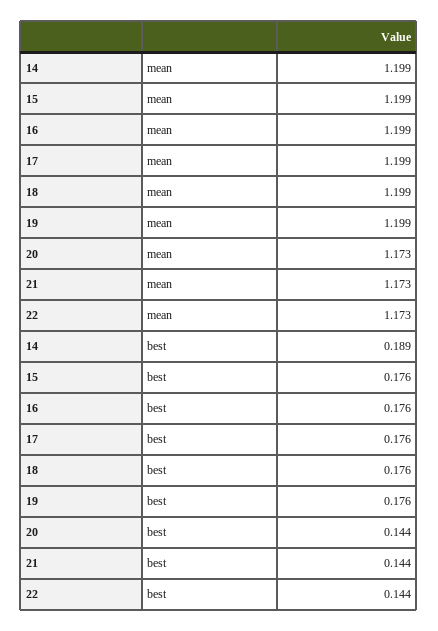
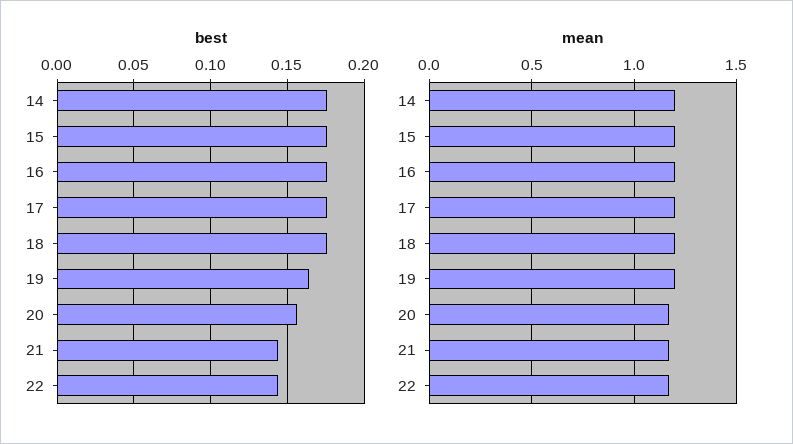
best, 14: 0.189 -> 0.175
best, 19: 0.176 -> 0.165
best, 20: 0.144 -> 0.155

